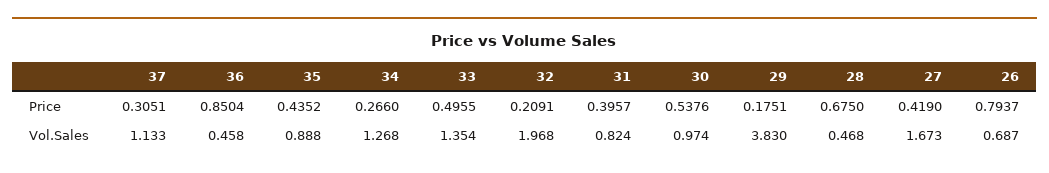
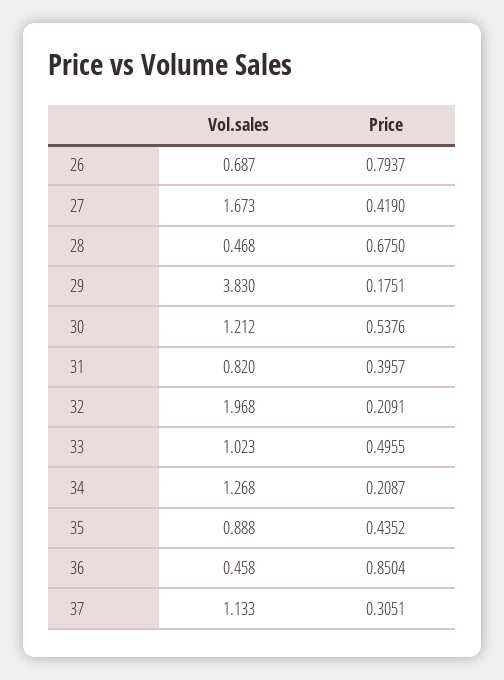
34, Price: 0.266 -> 0.2087
33, Vol.Sales: 1.354 -> 1.023
31, Vol.Sales: 0.824 -> 0.82
30, Vol.Sales: 0.974 -> 1.212

